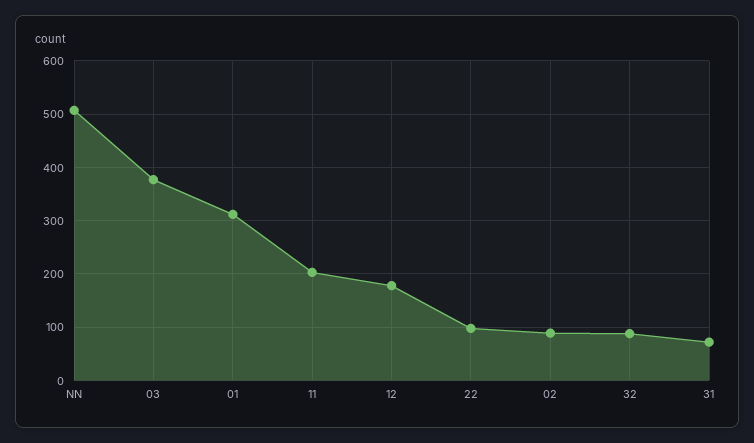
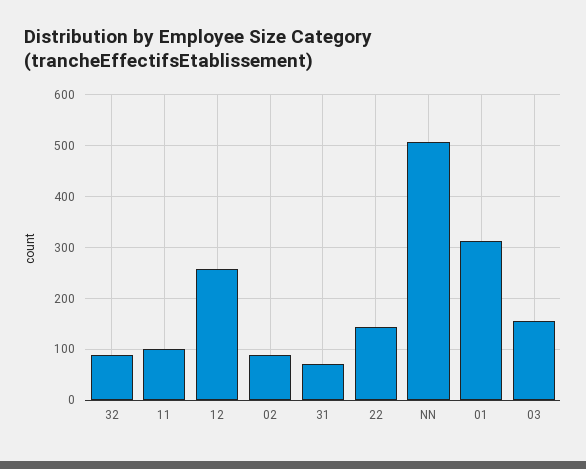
03: 380 -> 160
11: 200 -> 100
12: 180 -> 260
22: 100 -> 140

